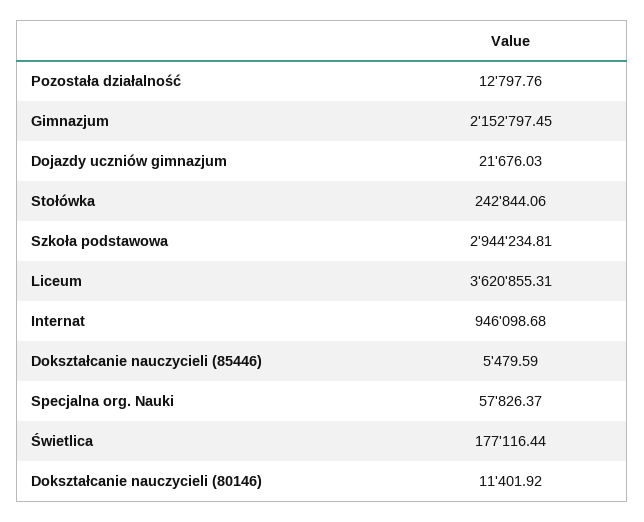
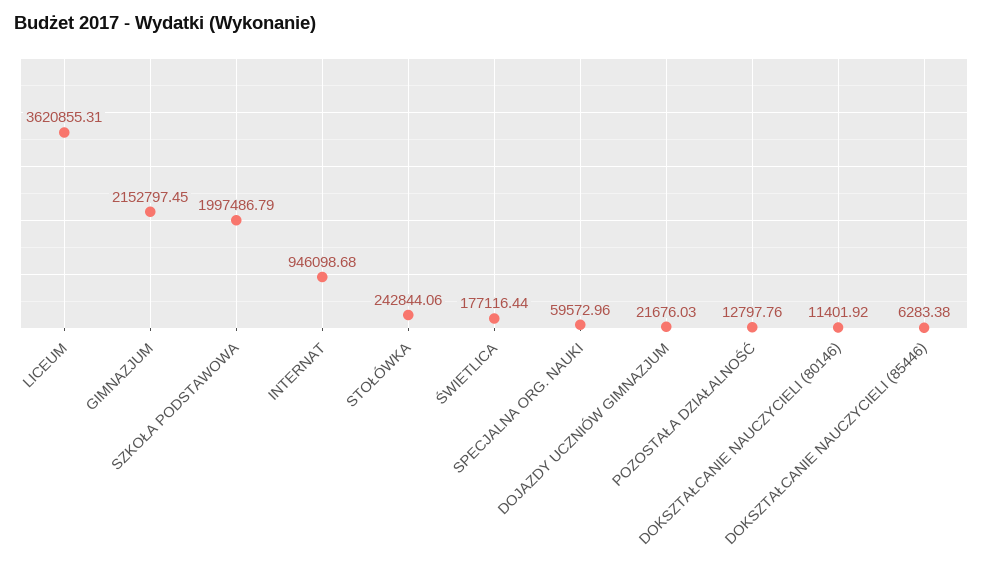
Szkoła podstawowa: 2944234.81 -> 1997486.79
Dokształcanie nauczycieli (85446): 5479.59 -> 6283.38
Specjalna org. Nauki: 57826.37 -> 59572.96

